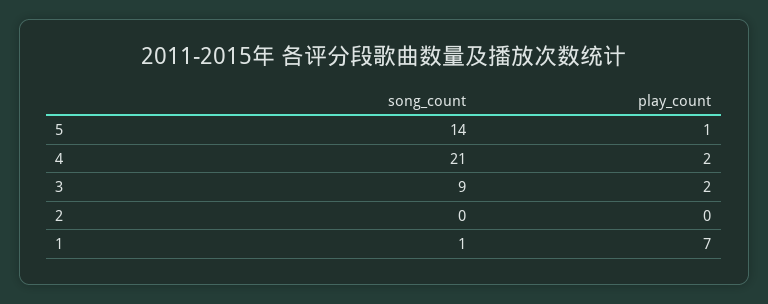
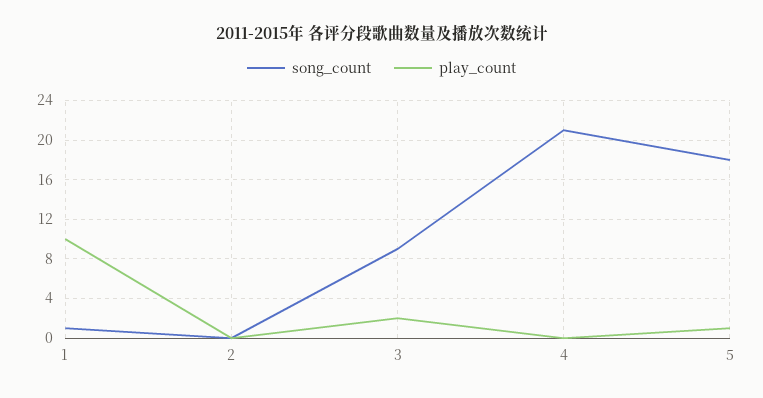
song_count, 5: 14 -> 18
play_count, 4: 2 -> 0
play_count, 1: 7 -> 10

